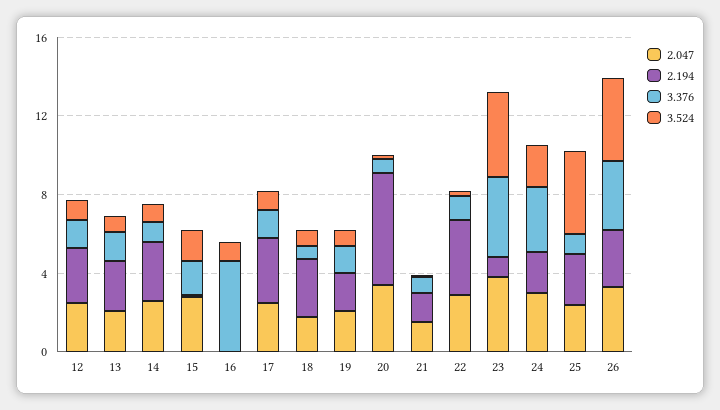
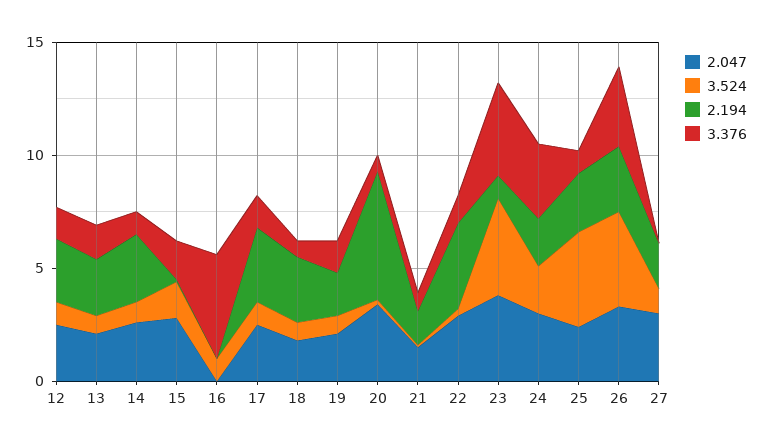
2.047, 27: none -> 3
3.524, 27: none -> 1
2.194, 27: none -> 2
3.376, 27: none -> 0

